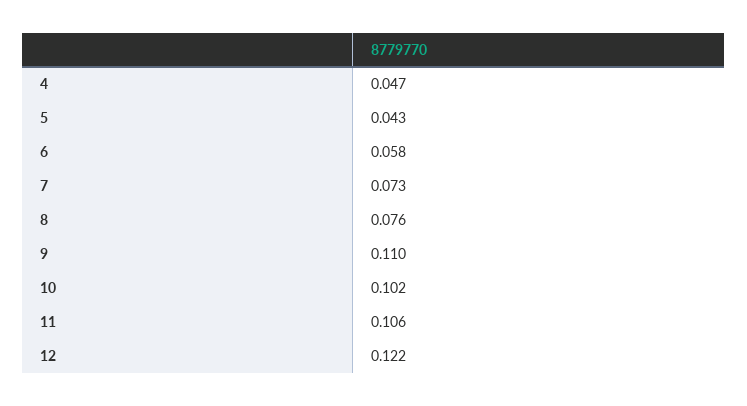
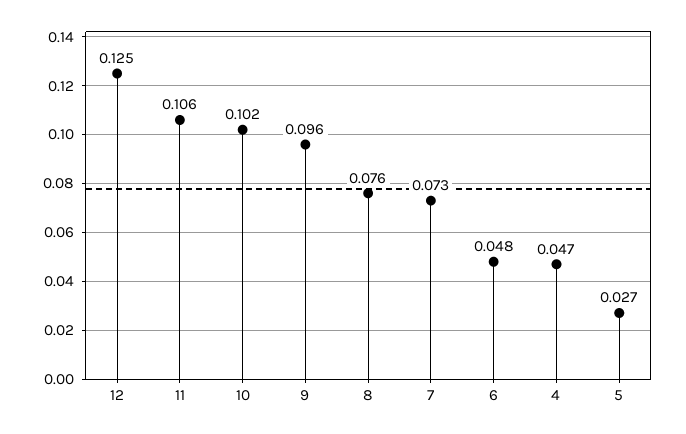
5: 0.043 -> 0.027
6: 0.058 -> 0.048
9: 0.11 -> 0.096
12: 0.122 -> 0.125

